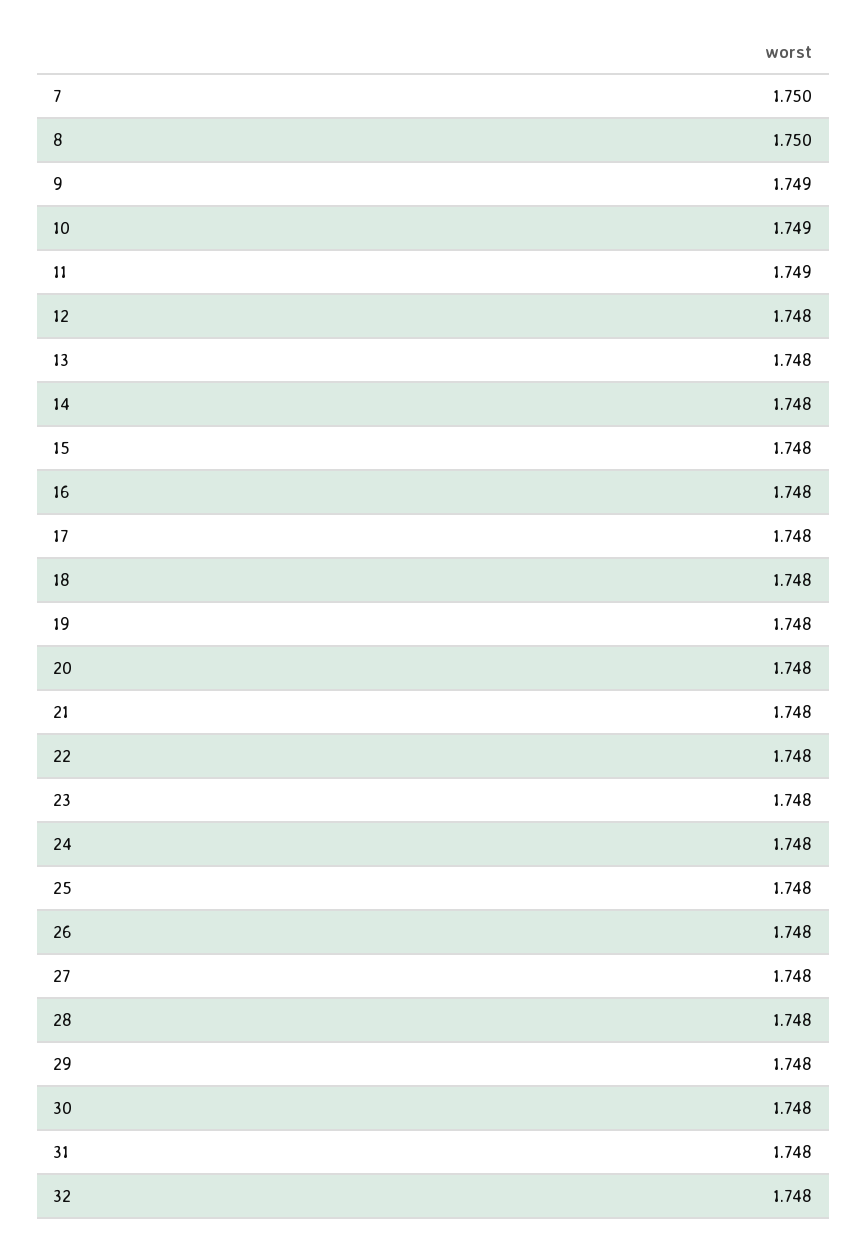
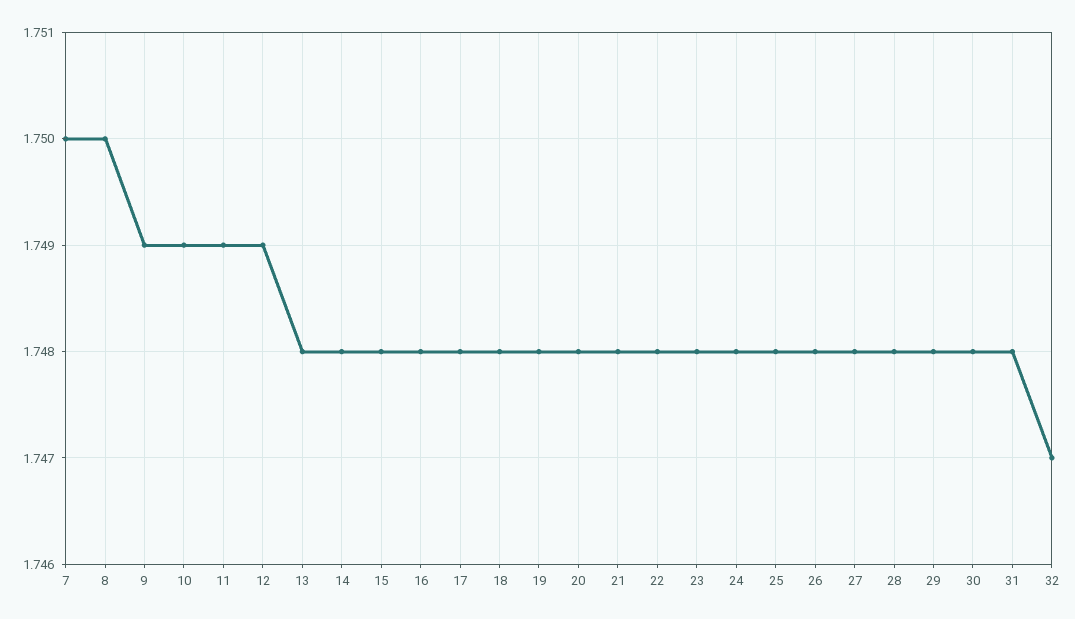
12: 1.748 -> 1.749
32: 1.748 -> 1.747

